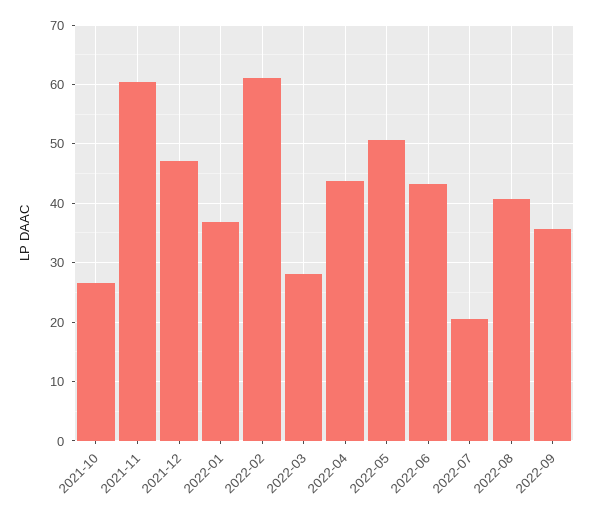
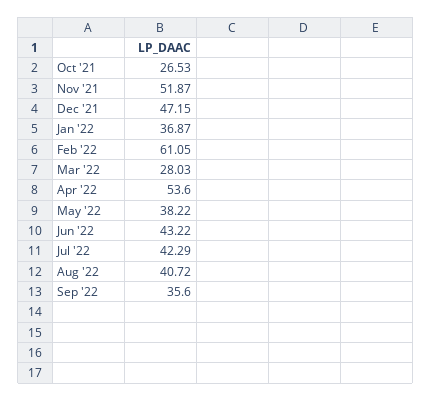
2021-11: 60 -> 51.87
2022-04: 44 -> 53.6
2022-05: 50 -> 38.22
2022-07: 20 -> 42.29

